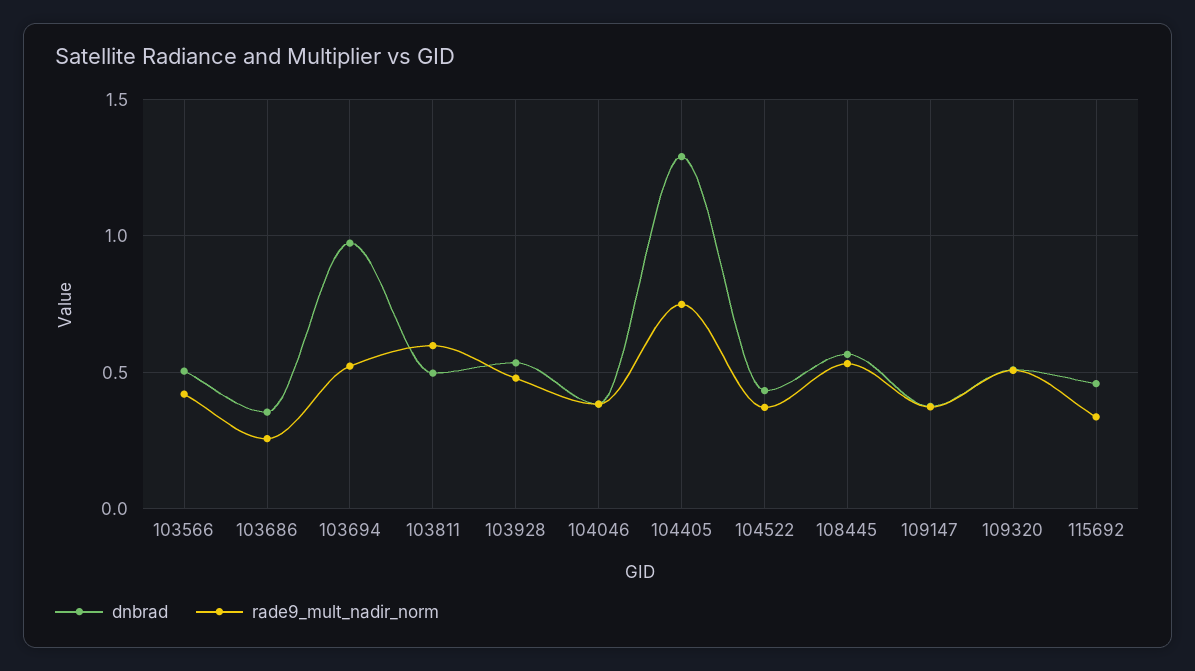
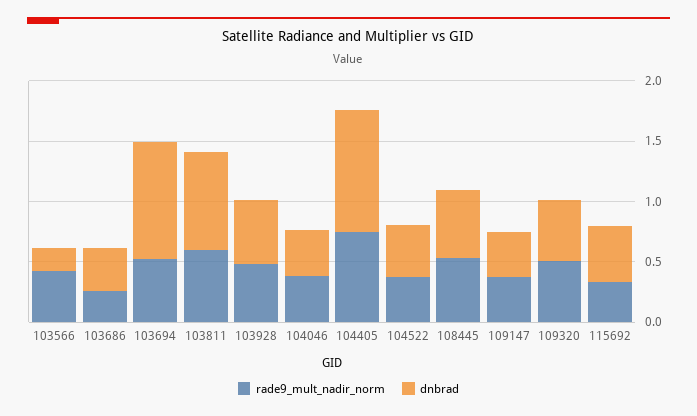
dnbrad, 103566: 0.5 -> 0.2
dnbrad, 103811: 0.5 -> 0.8
dnbrad, 104405: 1.3 -> 1

